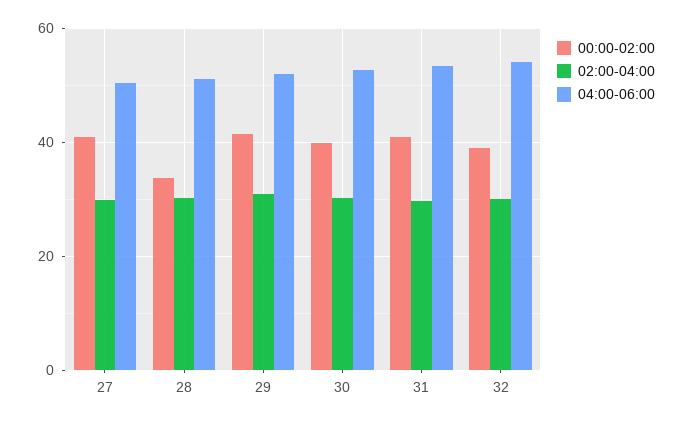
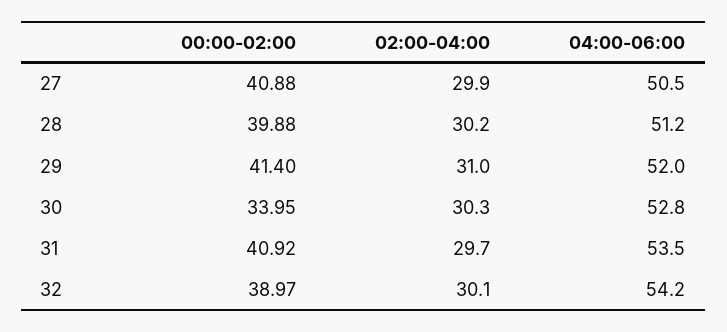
00:00-02:00, 28: 34 -> 39.88
00:00-02:00, 30: 40 -> 33.95

